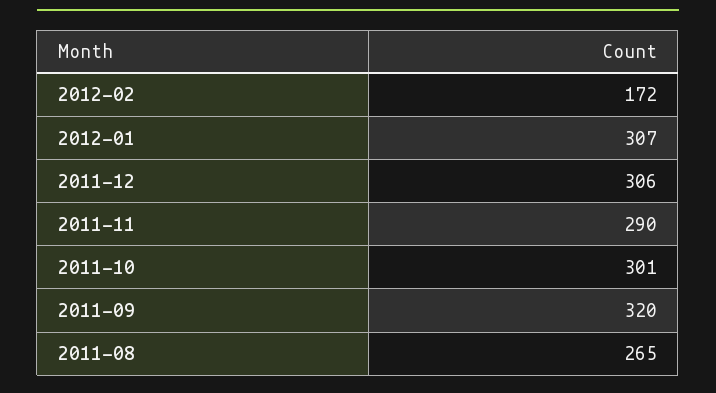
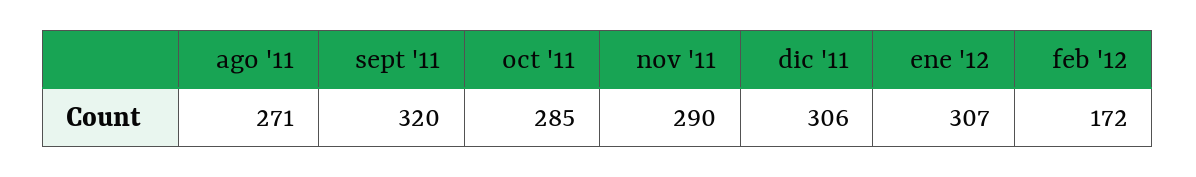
2011-10: 301 -> 285
2011-08: 265 -> 271

